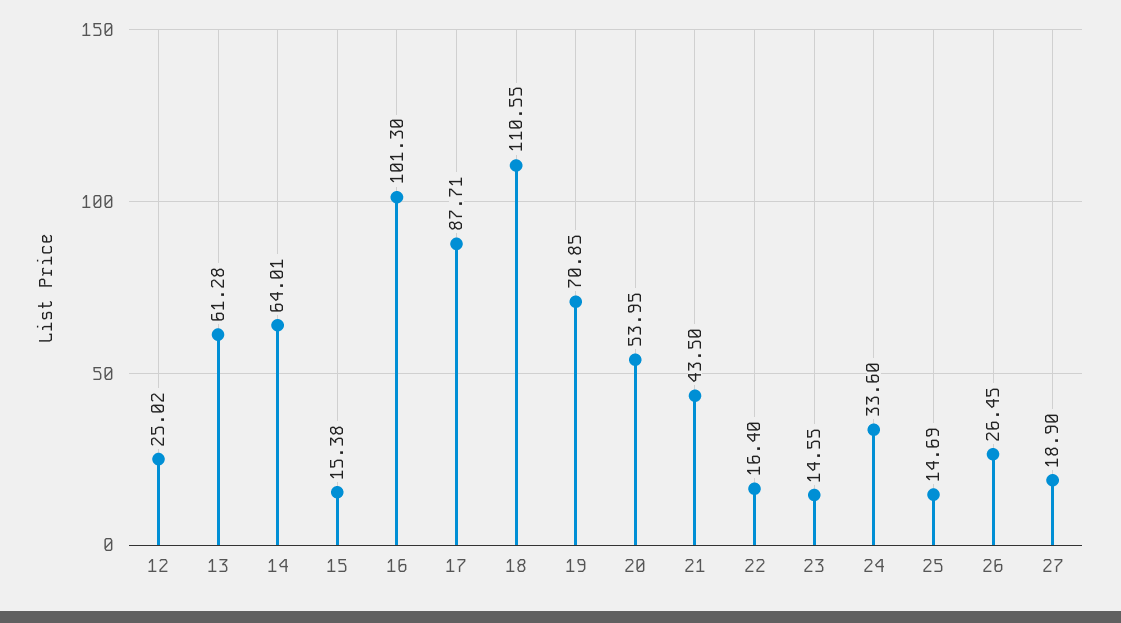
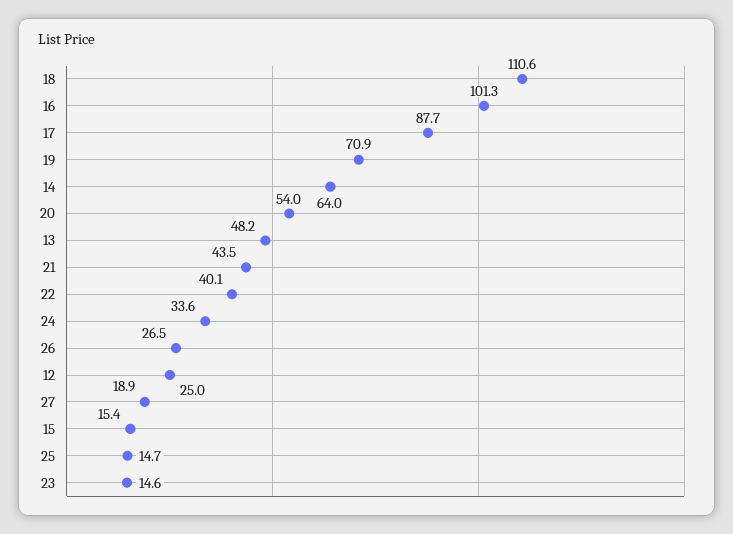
13: 61.28 -> 48.2
22: 16.4 -> 40.1

